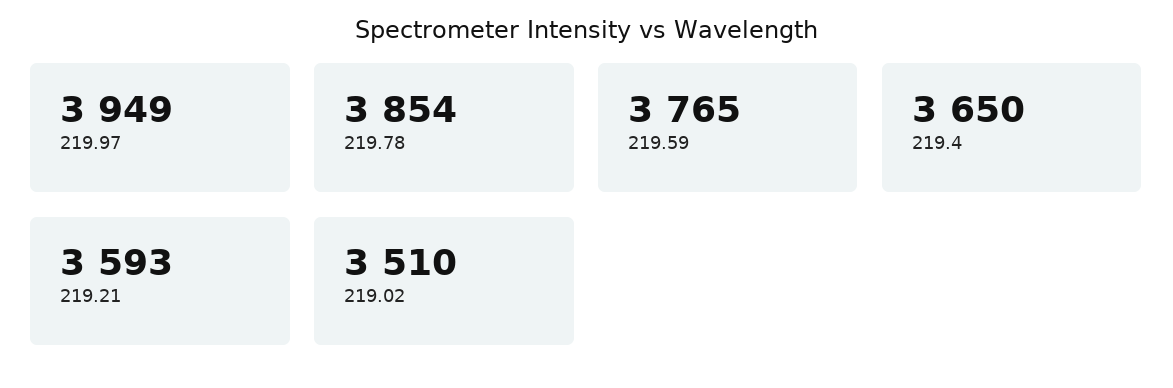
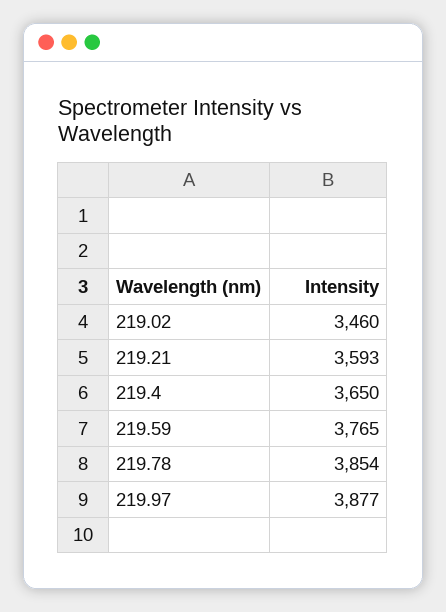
219.97: 3949 -> 3877
219.02: 3510 -> 3460

